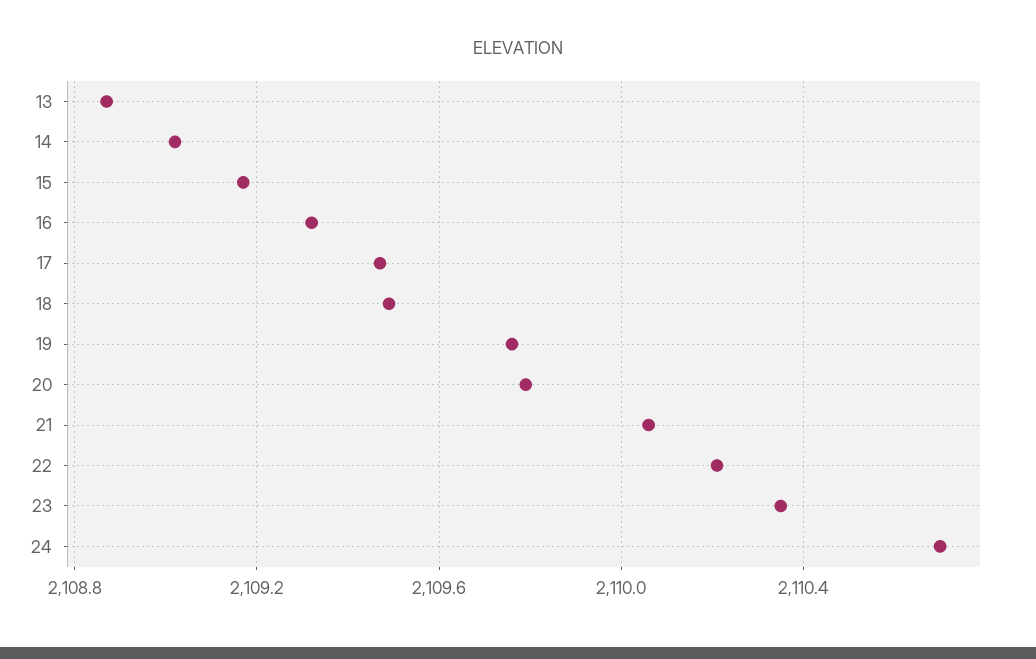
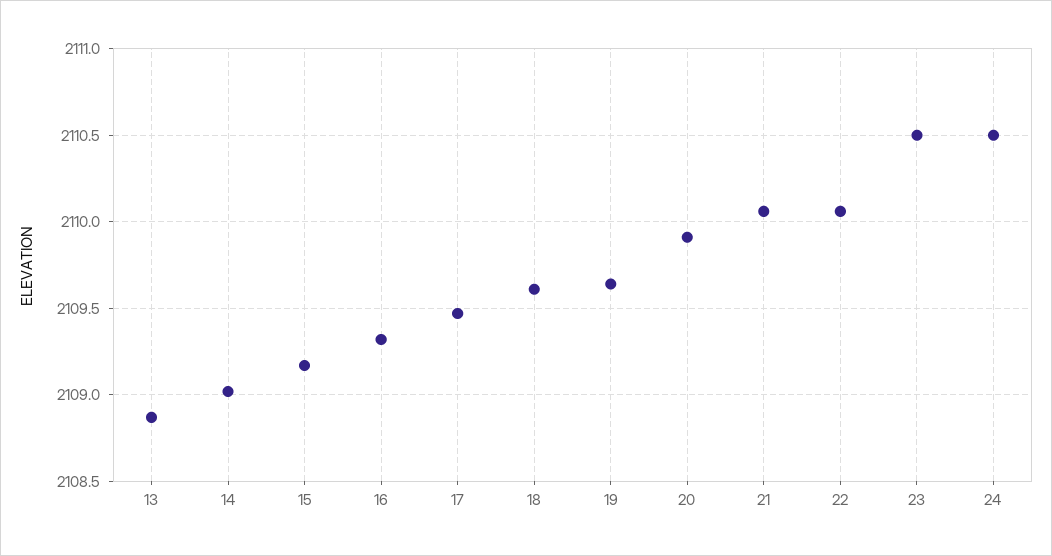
18: 2109.5 -> 2109.6
19: 2109.75 -> 2109.65
20: 2109.8 -> 2109.9
22: 2110.2 -> 2110.05
23: 2110.35 -> 2110.5
24: 2110.7 -> 2110.5

